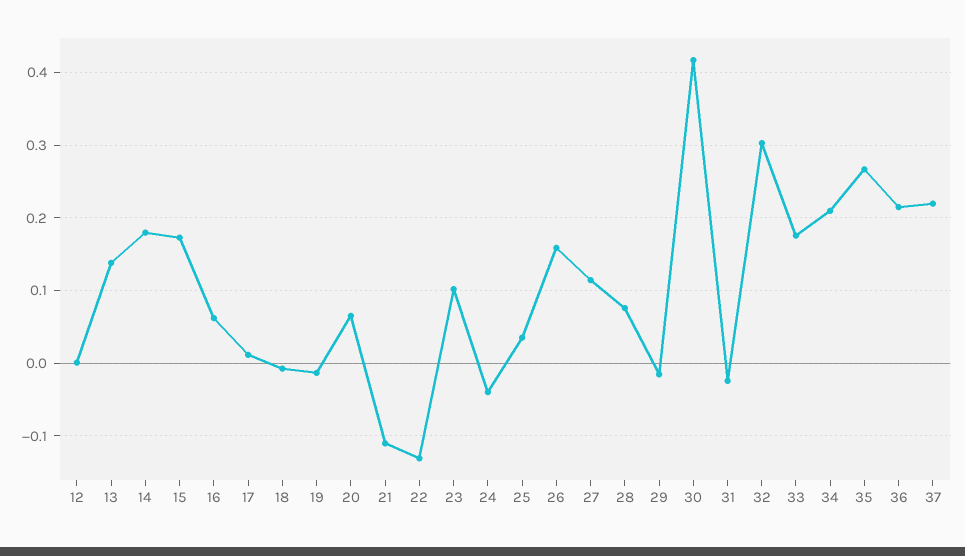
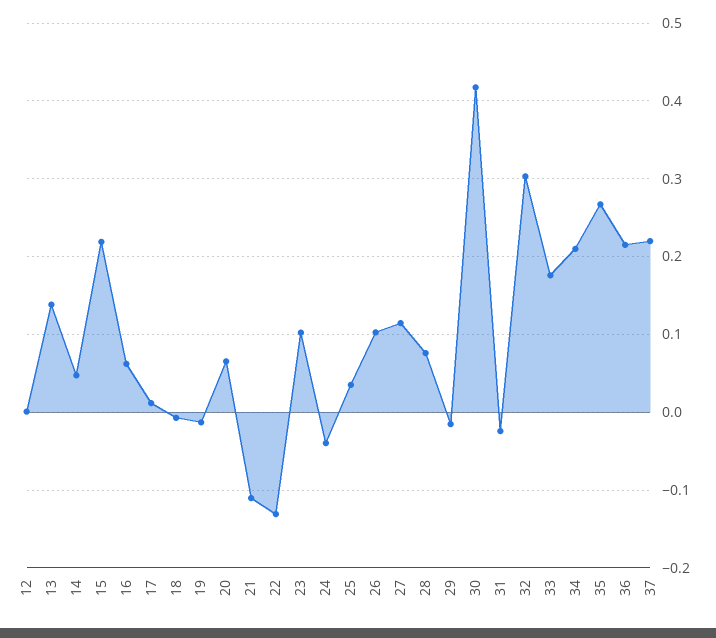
14: 0.18 -> 0.05
15: 0.17 -> 0.22
26: 0.16 -> 0.1

